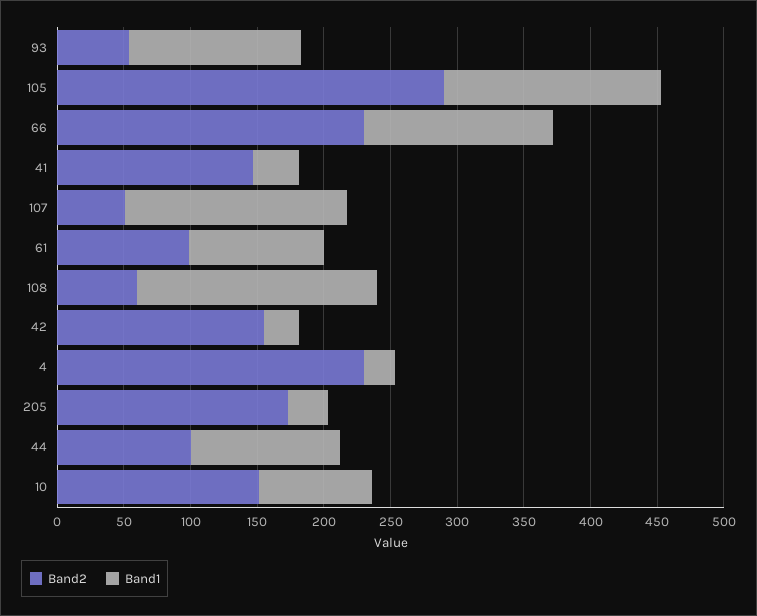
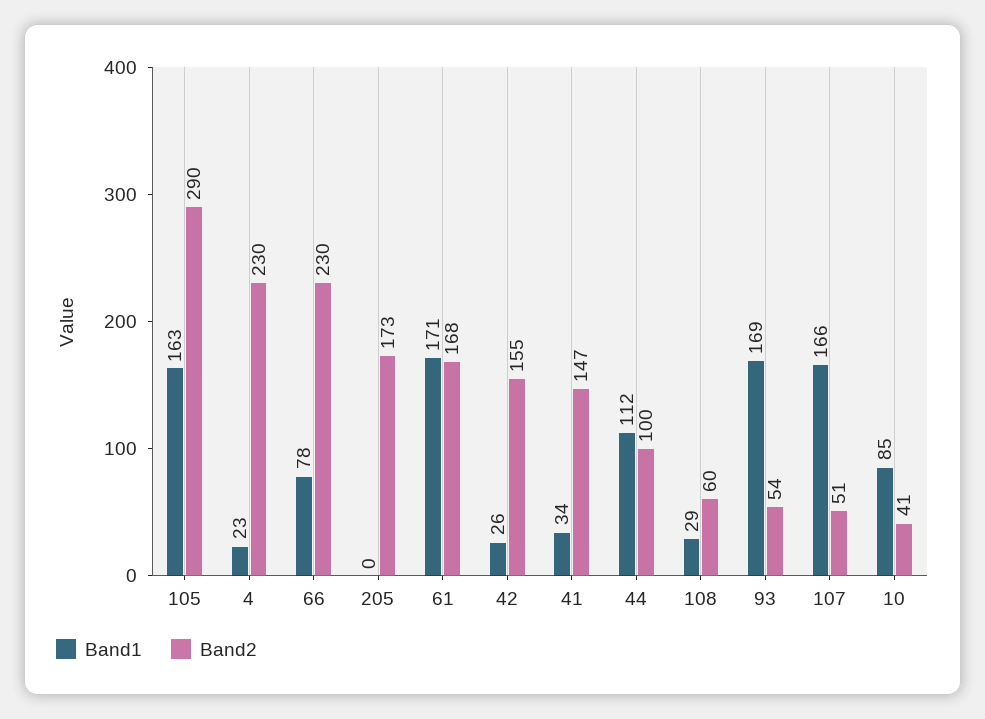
Band1, 93: 130 -> 169
Band1, 66: 140 -> 78
Band2, 61: 100 -> 168
Band1, 61: 100 -> 171
Band1, 108: 180 -> 29
Band1, 205: 30 -> 0
Band2, 10: 150 -> 41

